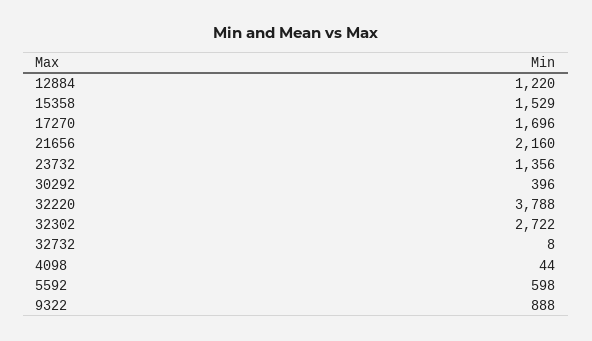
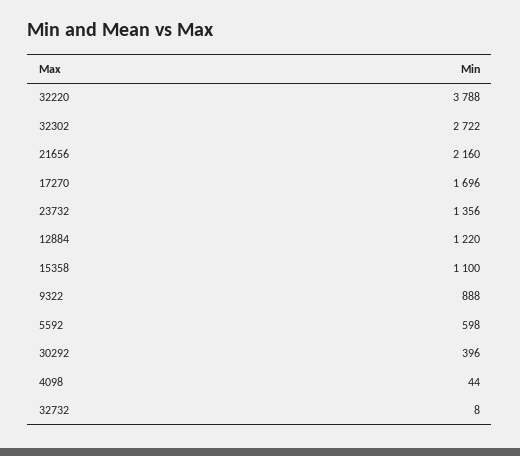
15358: 1529 -> 1100

